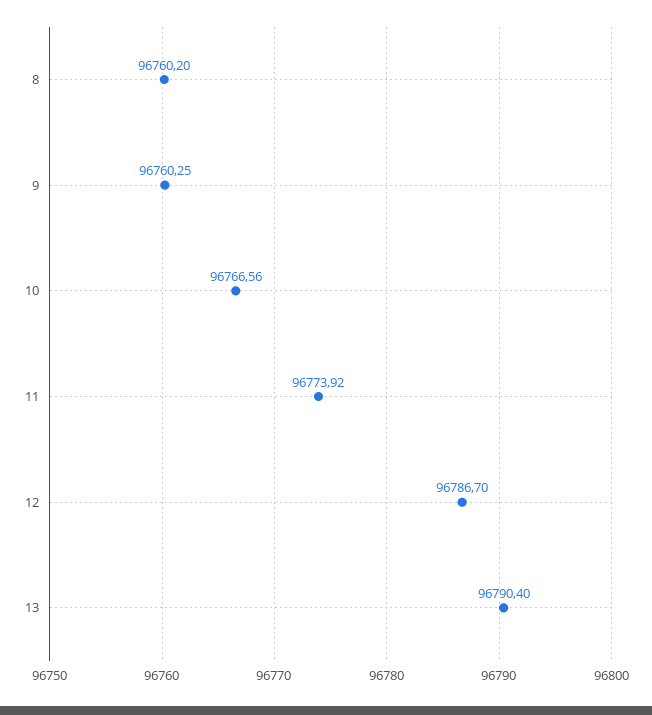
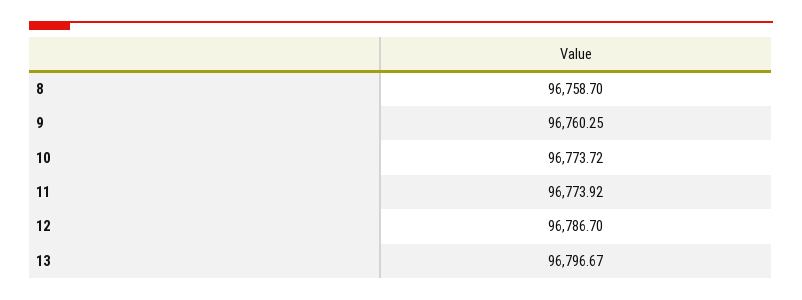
8: 96760.2 -> 96758.7
10: 96766.56 -> 96773.72
13: 96790.4 -> 96796.67

